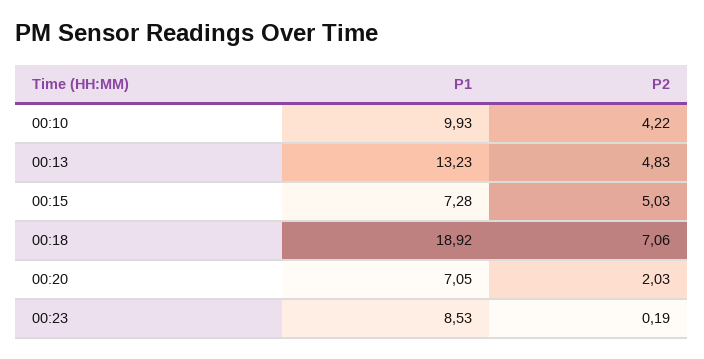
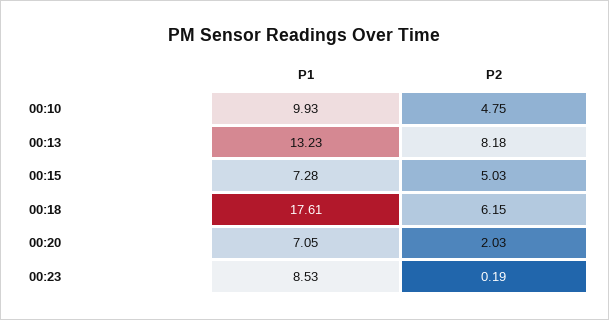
P2, 00:10: 4.22 -> 4.75
P2, 00:13: 4.83 -> 8.18
P1, 00:18: 18.92 -> 17.61
P2, 00:18: 7.06 -> 6.15

